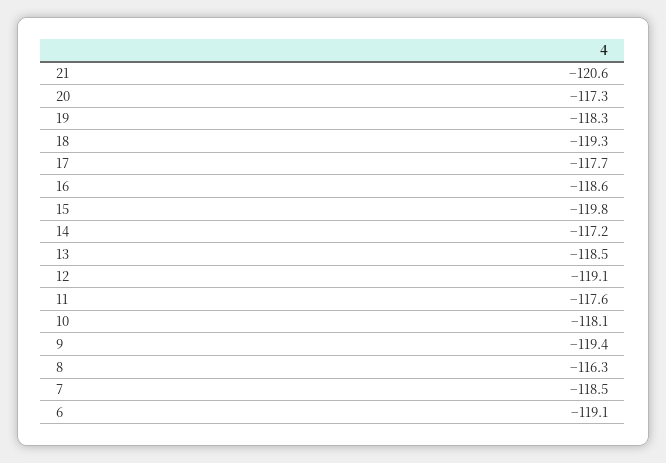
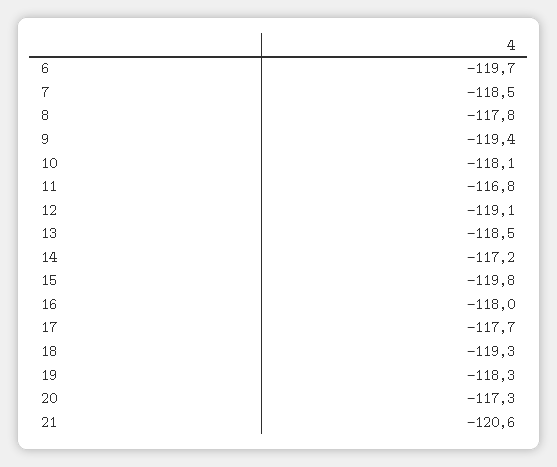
16: -118.6 -> -118
11: -117.6 -> -116.8
8: -116.3 -> -117.8
6: -119.1 -> -119.7

